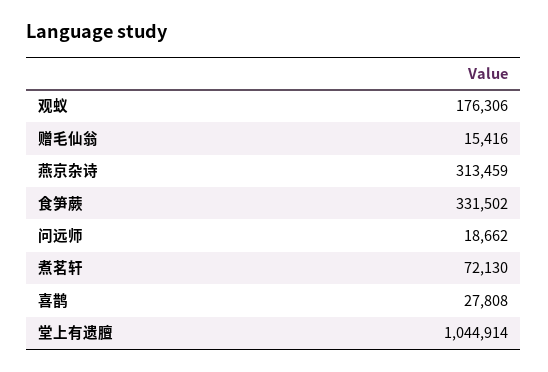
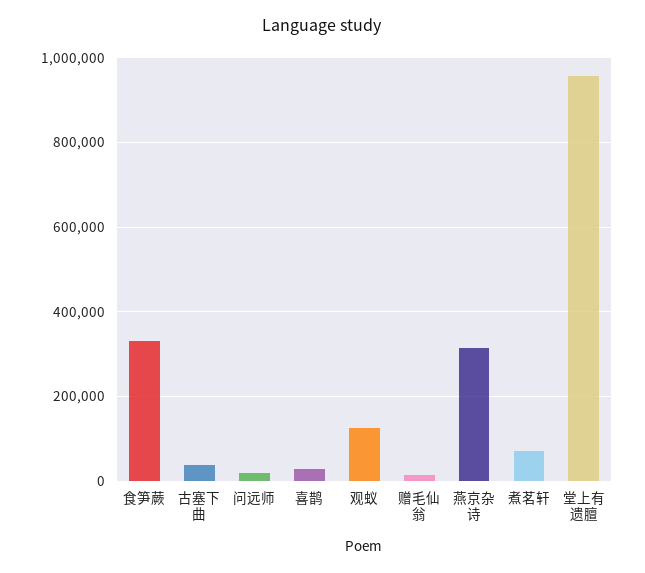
观蚁: 176306 -> 120000
堂上有遗膻: 1044914 -> 960000
古塞下曲: none -> 40000

